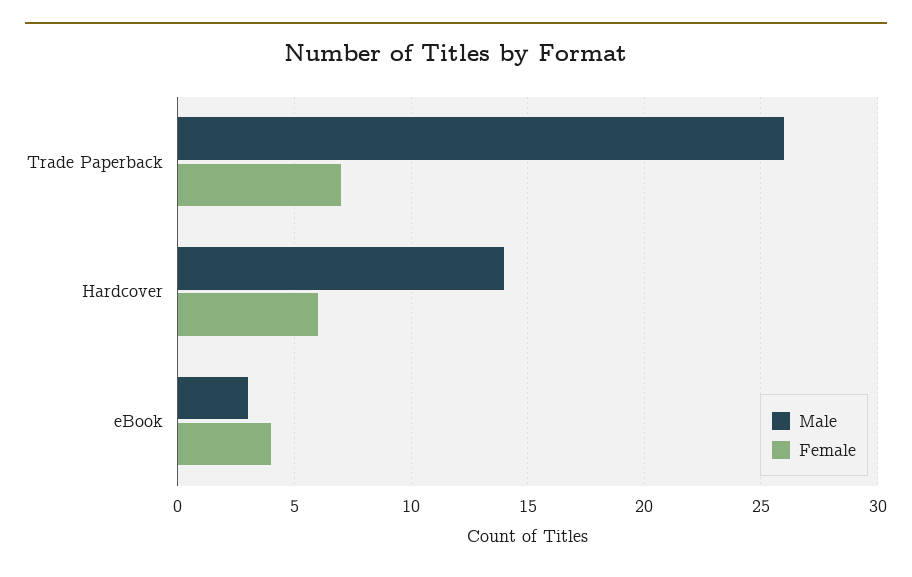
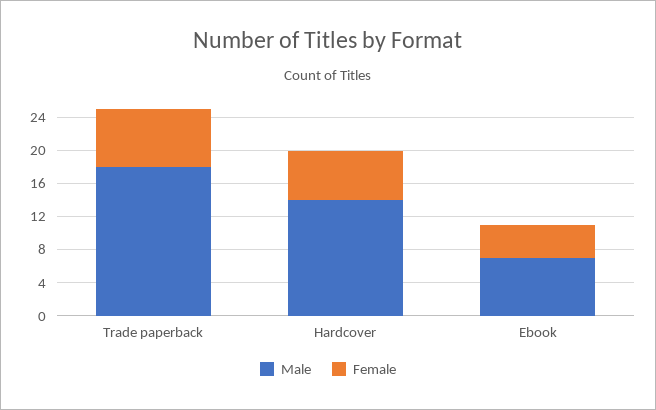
Male, Trade Paperback: 26 -> 18
Male, eBook: 3 -> 7

